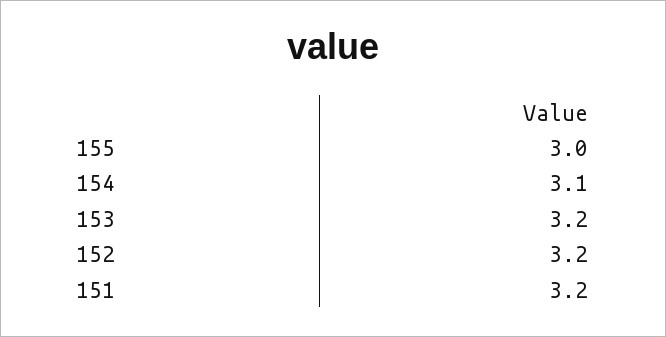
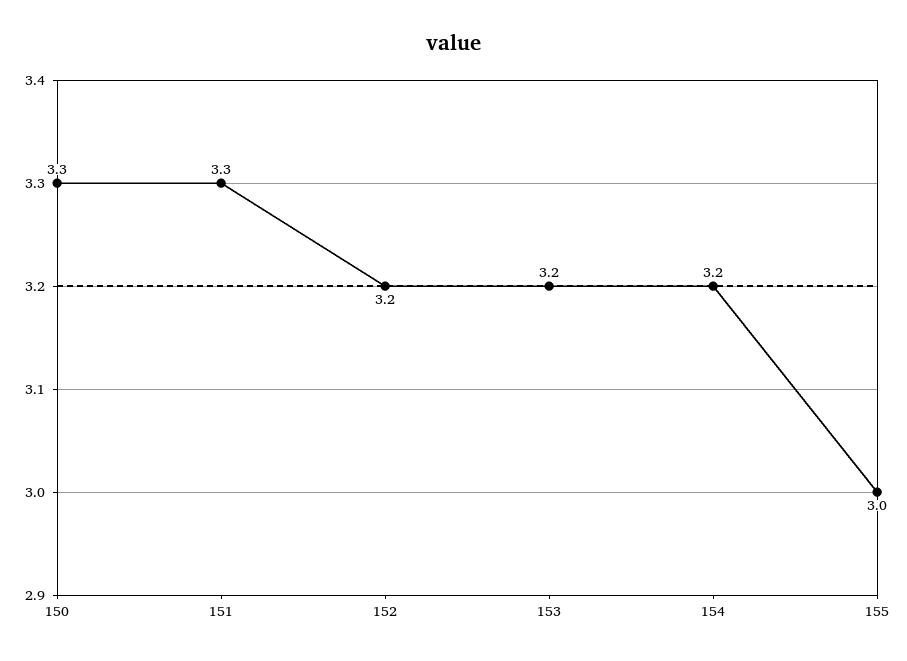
154: 3.1 -> 3.2
151: 3.2 -> 3.3
150: none -> 3.3

